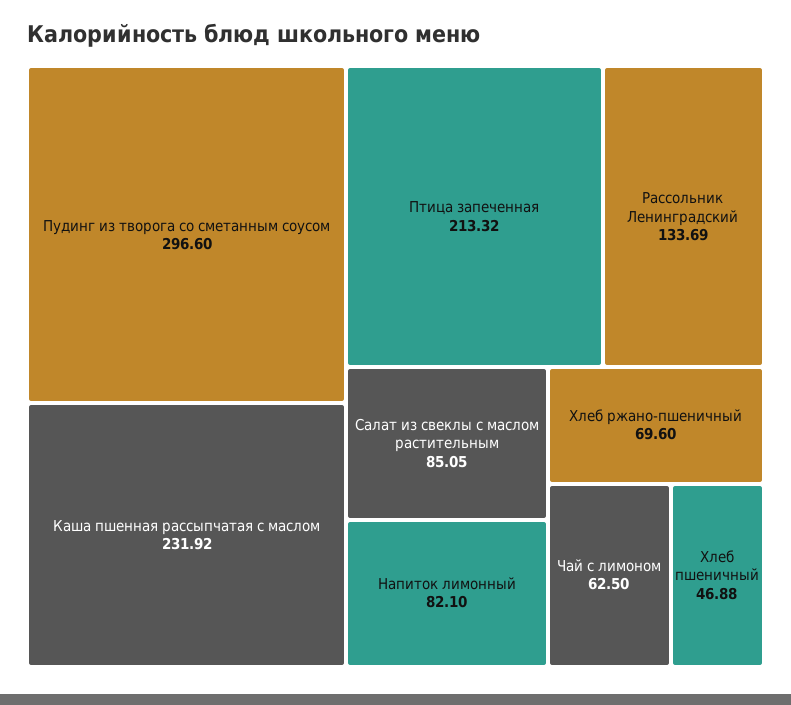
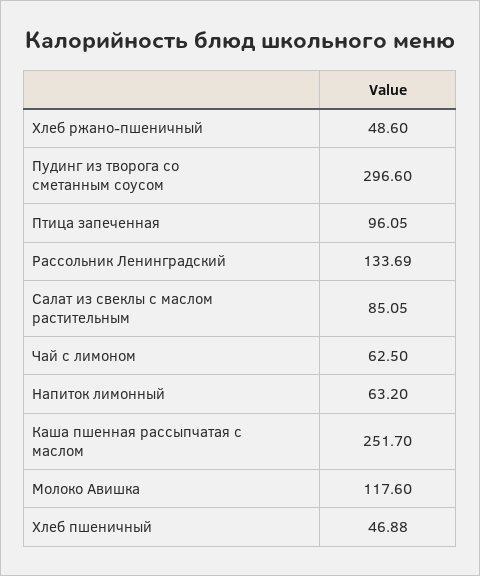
Каша пшенная рассыпчатая с маслом: 231.92 -> 251.7
Птица запеченная: 213.32 -> 96.05
Напиток лимонный: 82.1 -> 63.2
Хлеб ржано-пшеничный: 69.6 -> 48.6
Молоко Авишка: none -> 117.6

